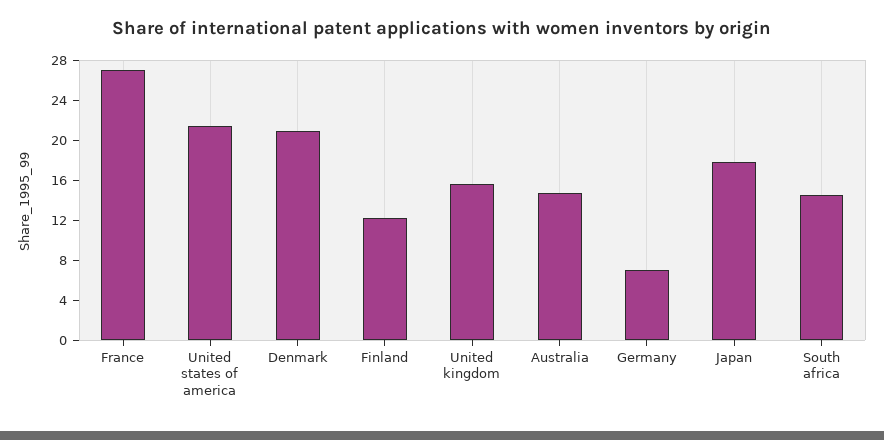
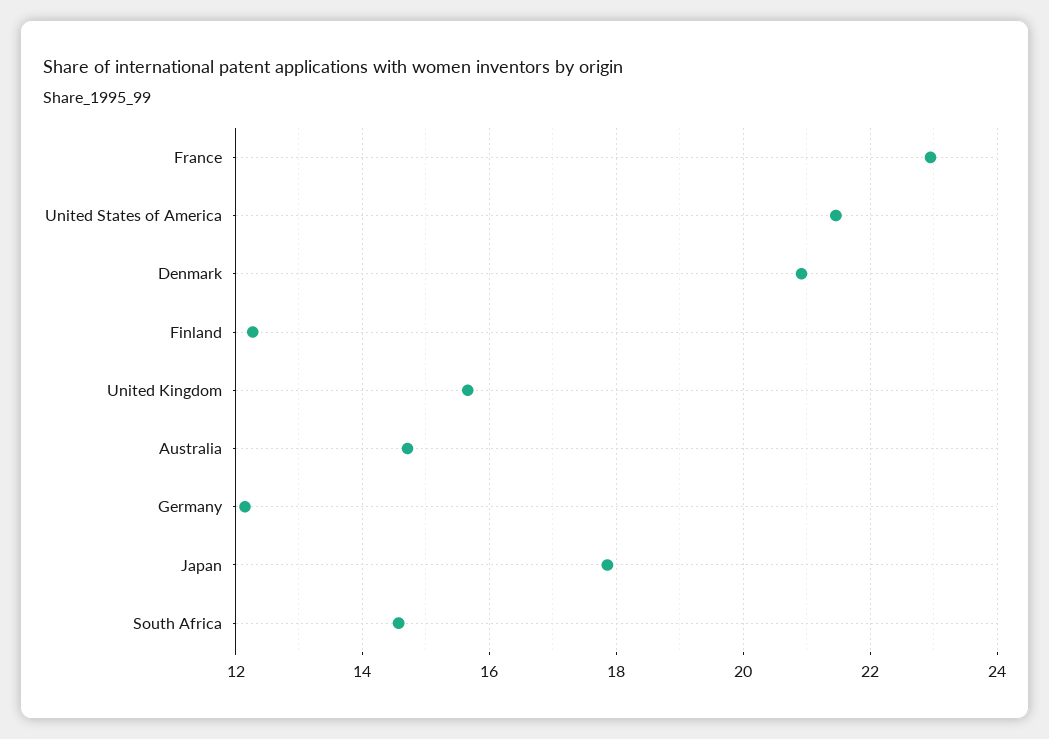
France: 27 -> 23
Germany: 7 -> 12.2

